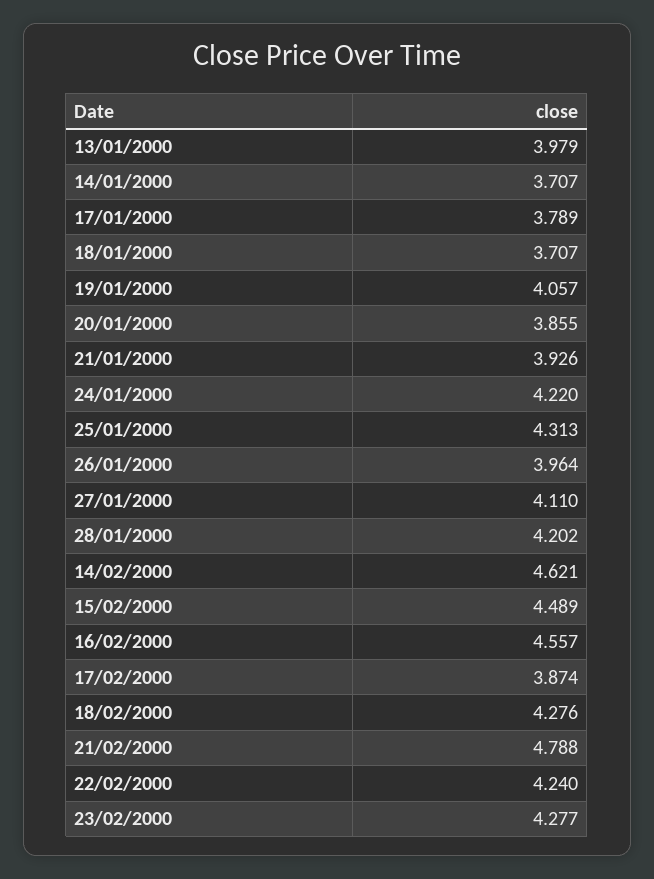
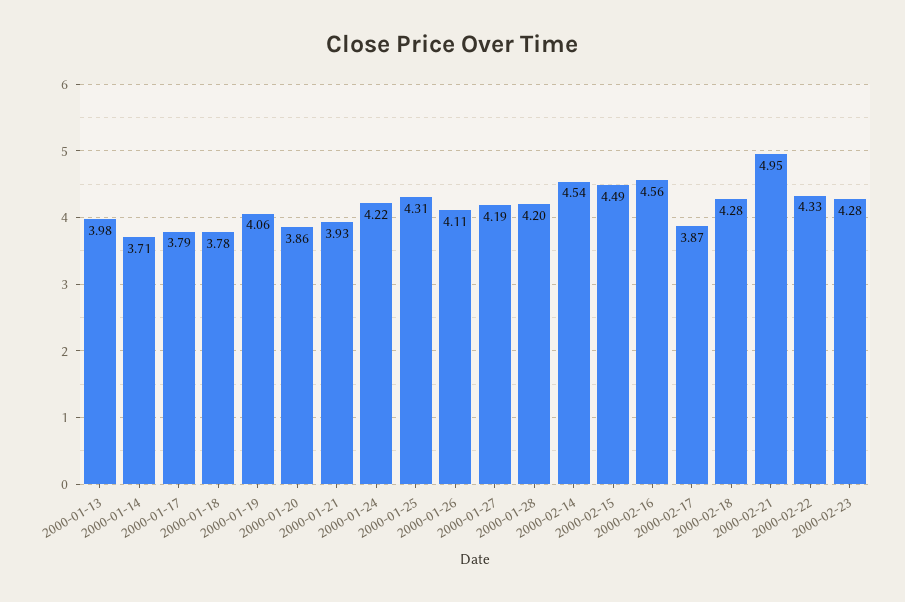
18/01/2000: 3.707 -> 3.78
26/01/2000: 3.964 -> 4.11
27/01/2000: 4.11 -> 4.19
14/02/2000: 4.621 -> 4.54
21/02/2000: 4.788 -> 4.95
22/02/2000: 4.24 -> 4.33

